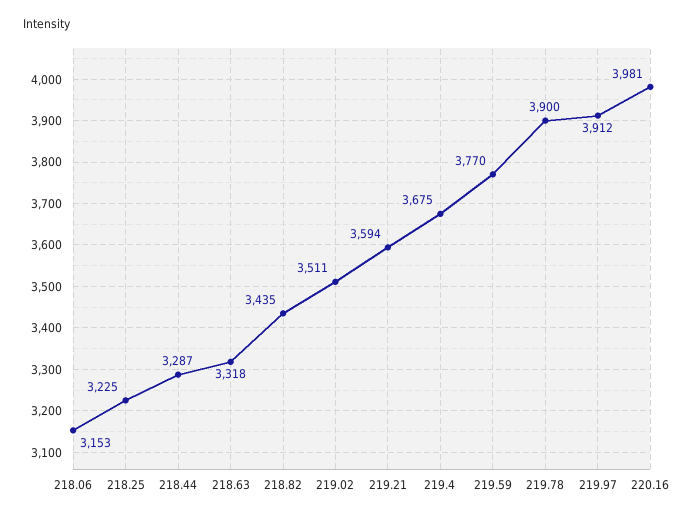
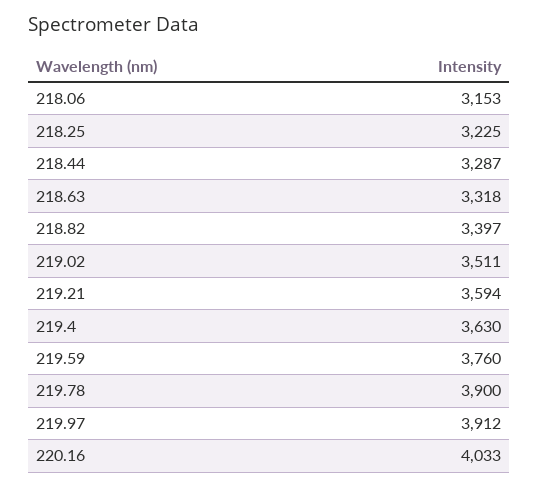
218.82: 3435 -> 3397
219.4: 3675 -> 3630
219.59: 3770 -> 3760
220.16: 3981 -> 4033

